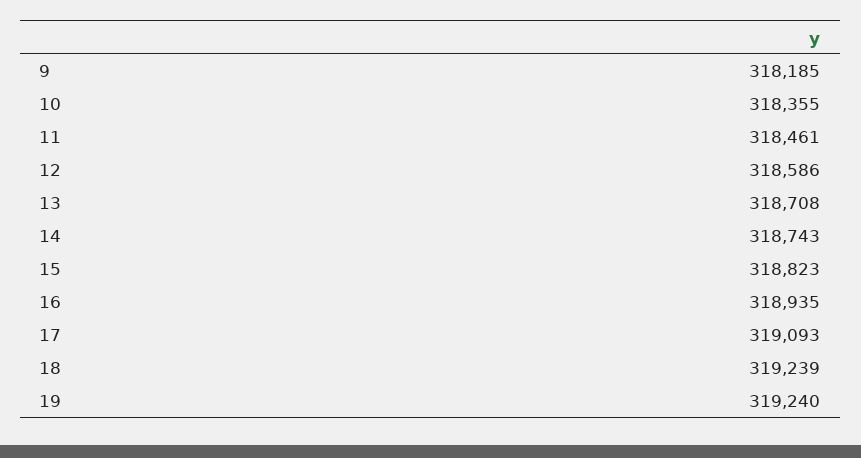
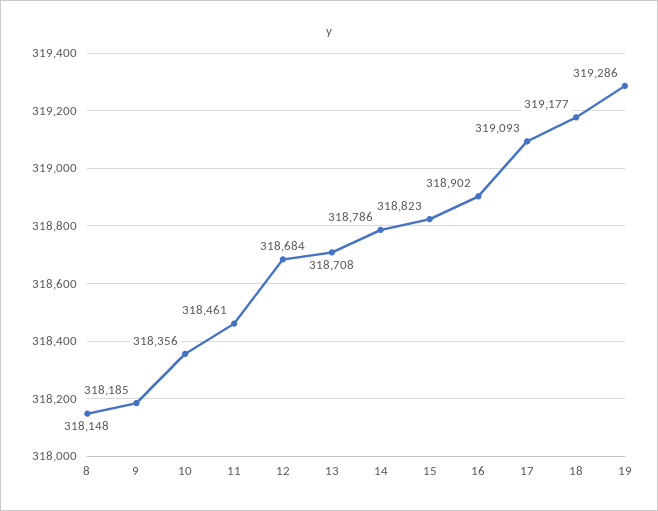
10: 318355 -> 318356
12: 318586 -> 318684
14: 318743 -> 318786
16: 318935 -> 318902
18: 319239 -> 319177
19: 319240 -> 319286
8: none -> 318148

